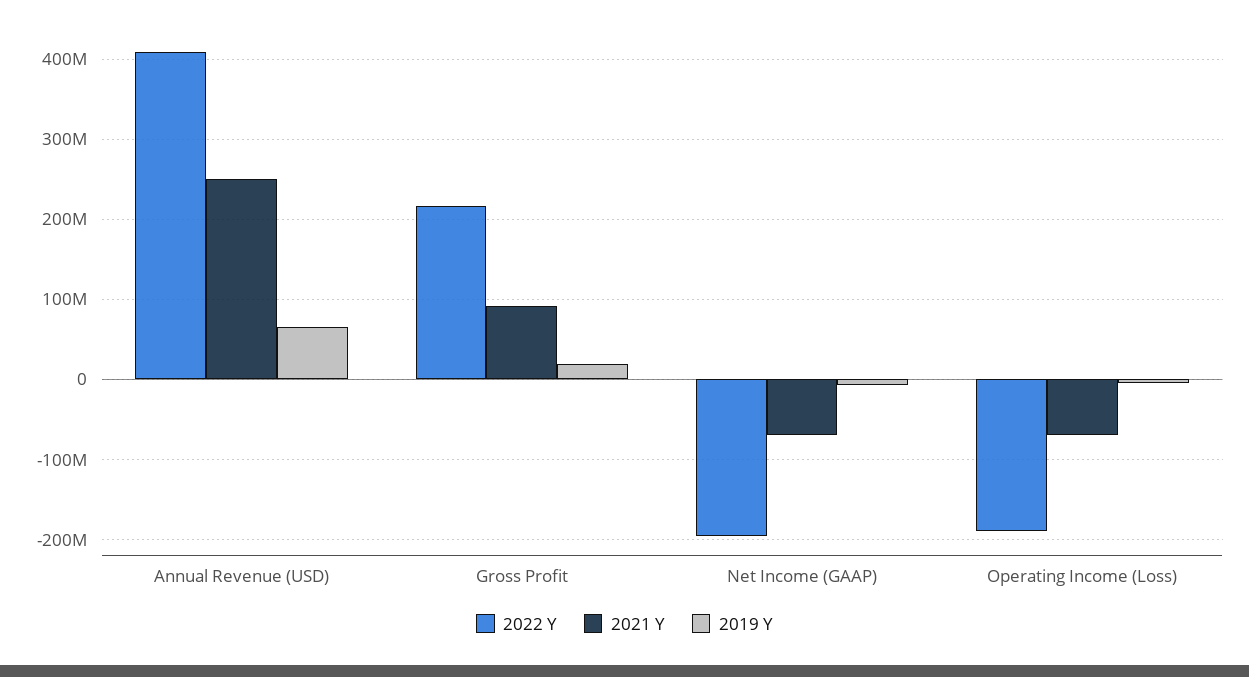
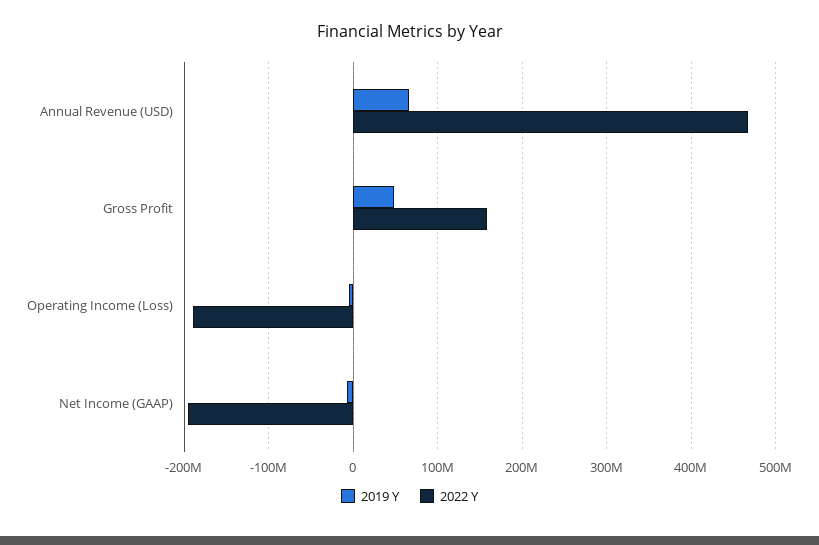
2022 Y, Annual Revenue (USD): 410000000 -> 470000000
2021 Y, Annual Revenue (USD): 250000000 -> none
2022 Y, Gross Profit: 220000000 -> 160000000
2021 Y, Gross Profit: 90000000 -> none
2019 Y, Gross Profit: 20000000 -> 50000000
2021 Y, Net Income (GAAP): -70000000 -> none
2021 Y, Operating Income (Loss): -70000000 -> none

